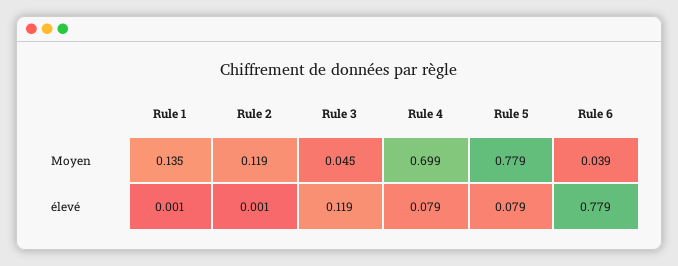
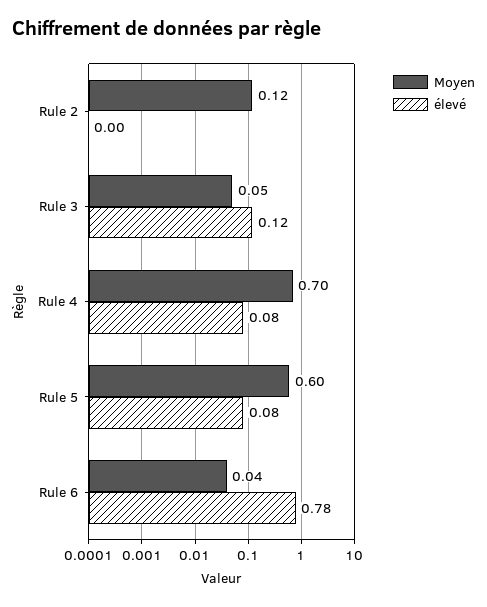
Moyen, Rule 1: 0.135 -> none
Moyen, Rule 5: 0.779 -> 0.6
élevé, Rule 1: 0.001 -> none

